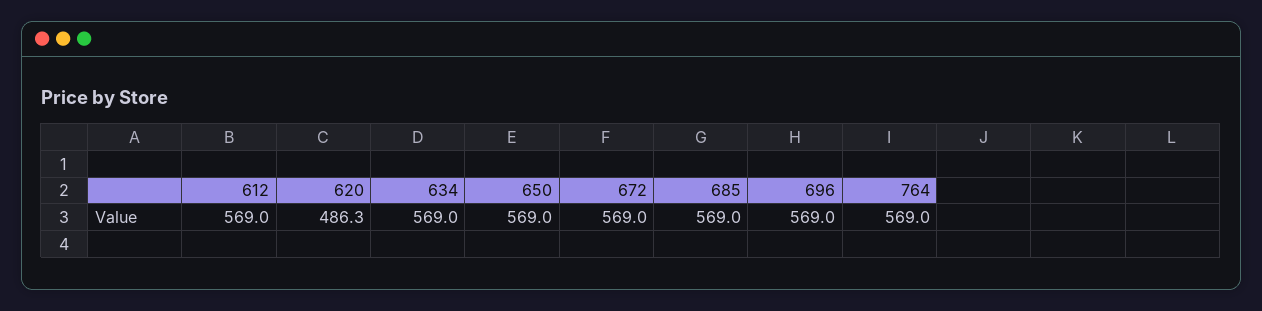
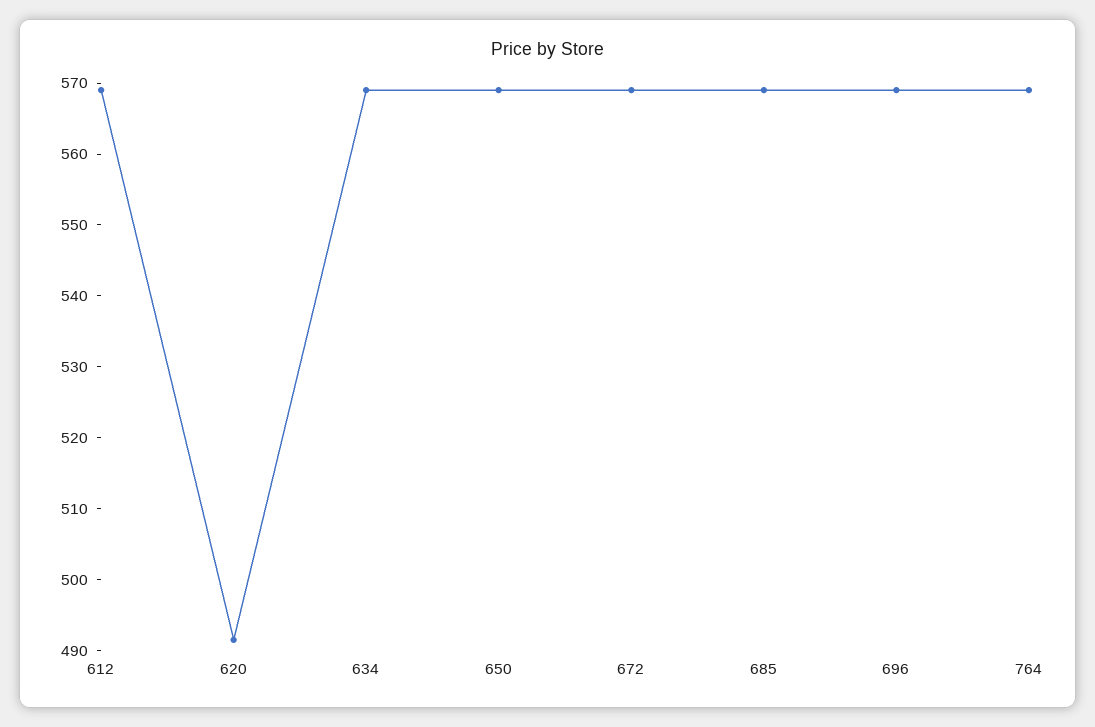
620: 486.3 -> 492

